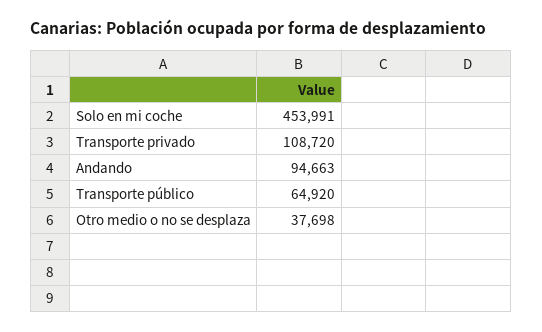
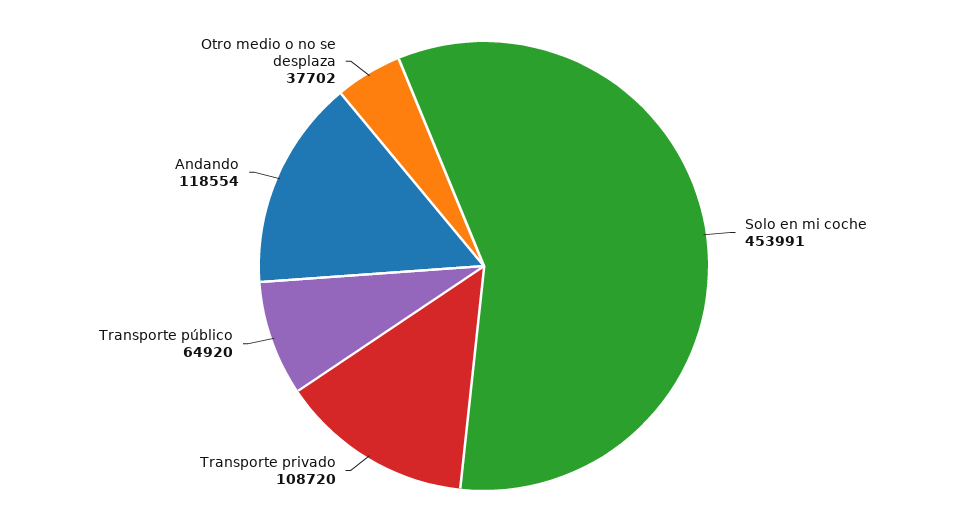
Andando: 94663 -> 118554
Otro medio o no se desplaza: 37698 -> 37702

